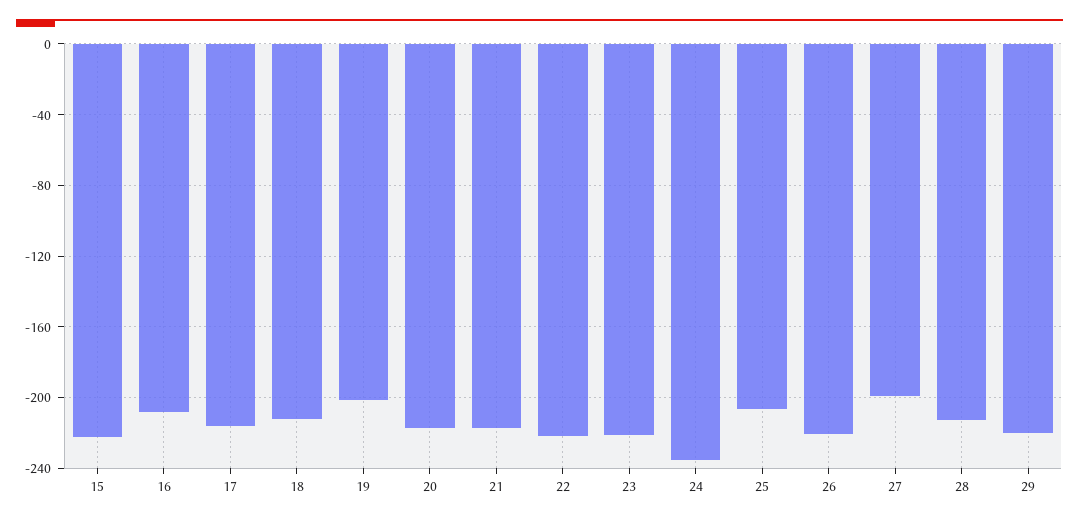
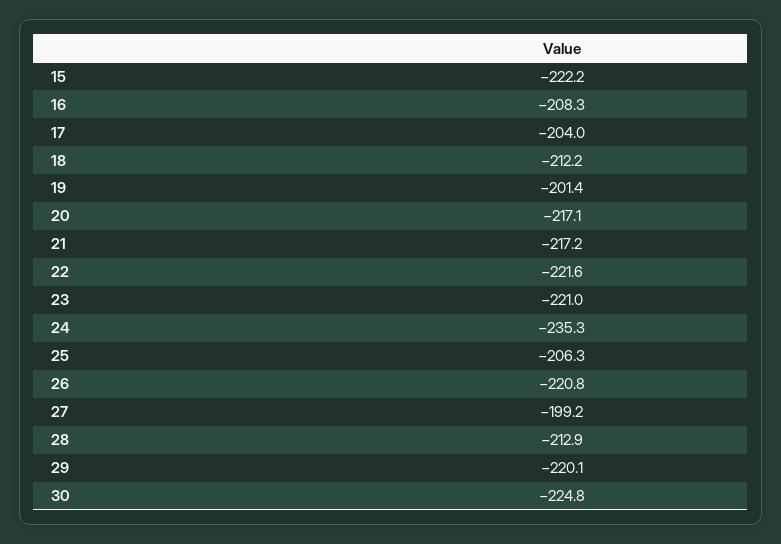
17: -215 -> -204
30: none -> -224.8

